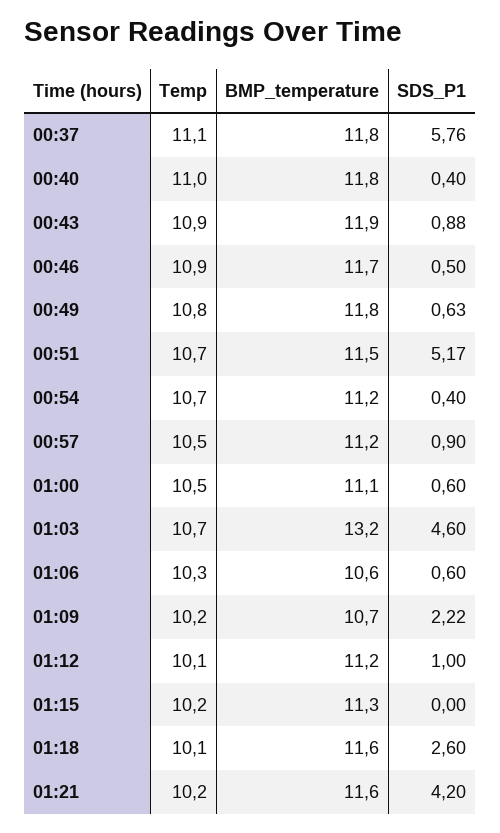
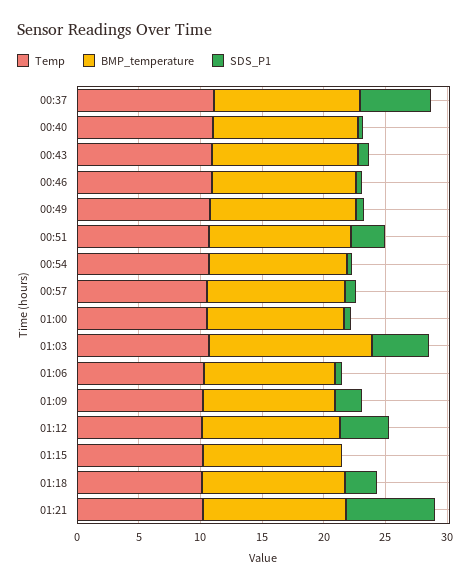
SDS_P1, 00:51: 5.17 -> 3
SDS_P1, 01:12: 1 -> 4
SDS_P1, 01:21: 4.2 -> 7

